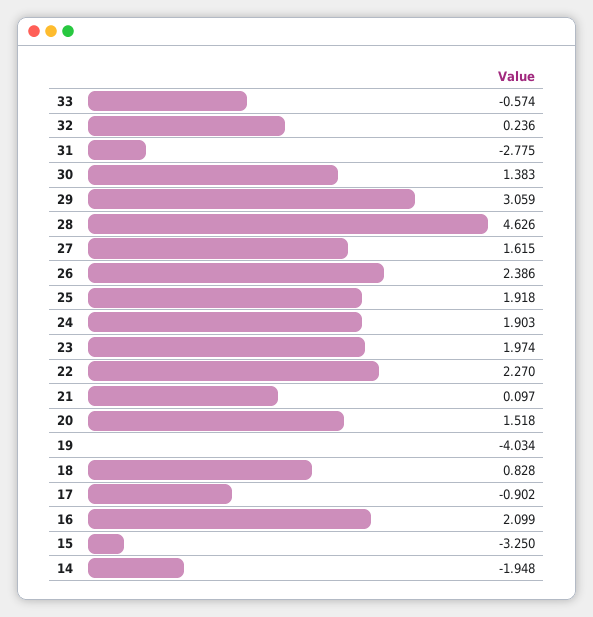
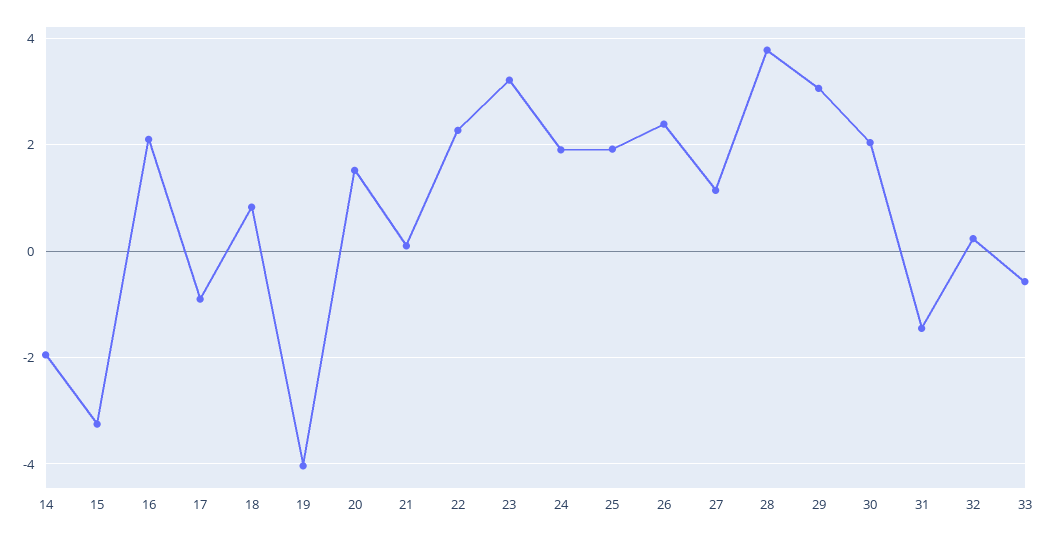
31: -2.775 -> -1.4
30: 1.383 -> 2
28: 4.626 -> 3.8
27: 1.615 -> 1.2
23: 1.974 -> 3.2

